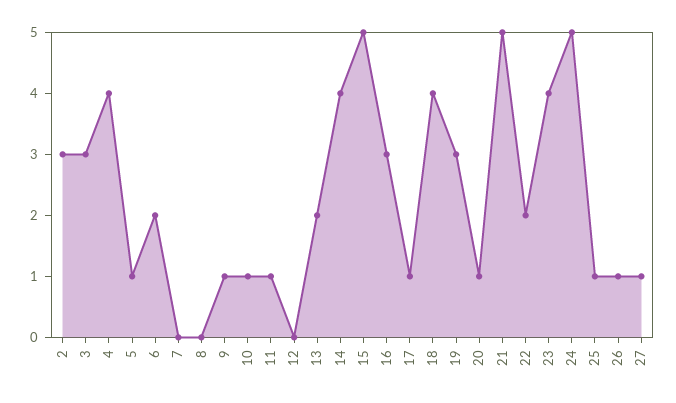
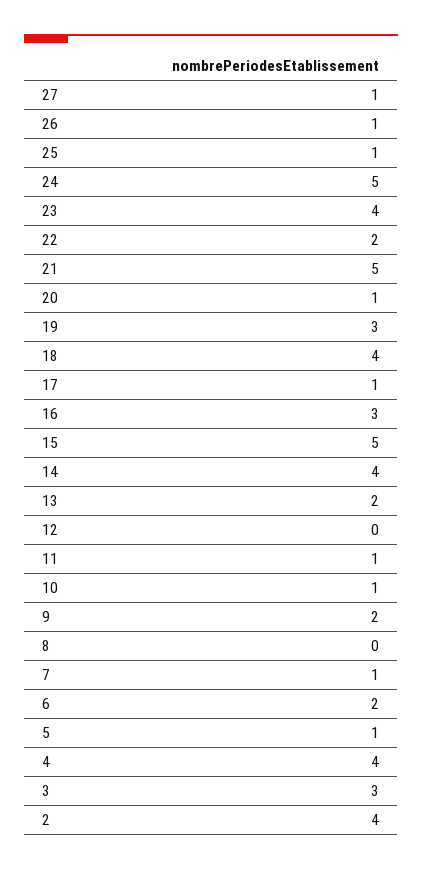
2: 3 -> 4
7: 0 -> 1
9: 1 -> 2

